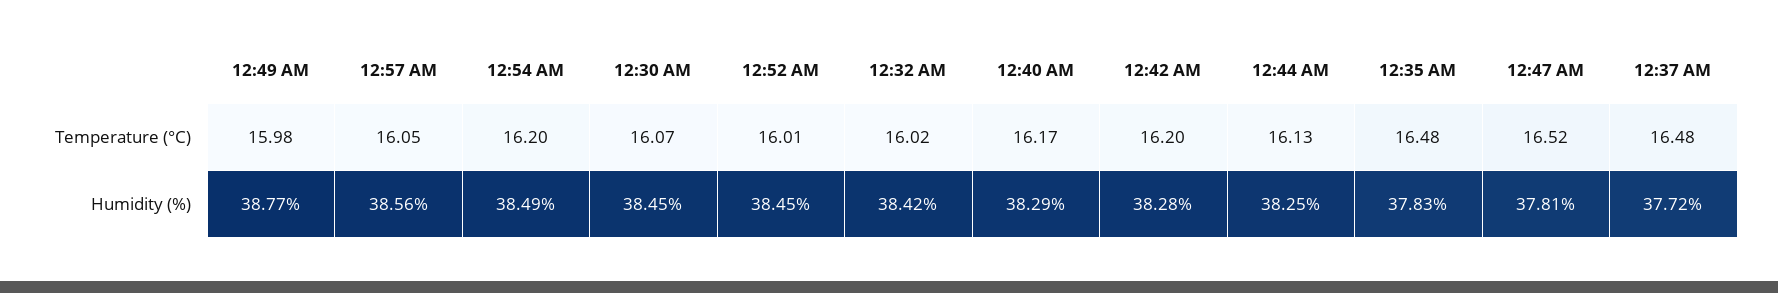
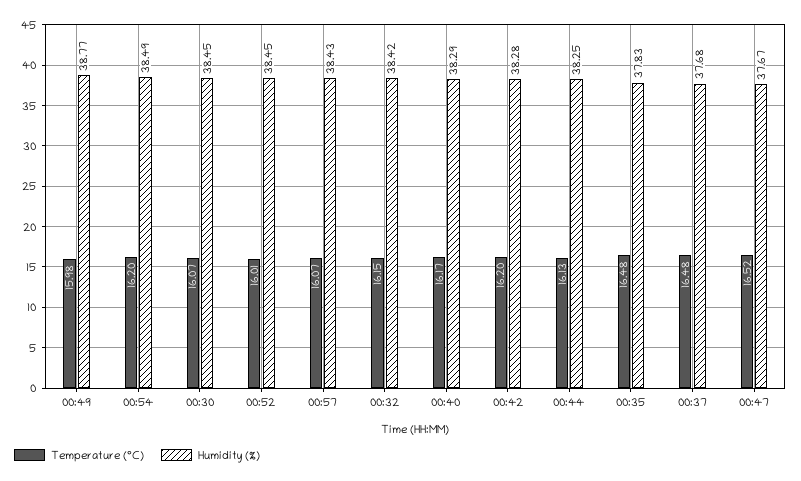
Temperature (°C), 12:57 AM: 16.05 -> 16.07
Temperature (°C), 12:32 AM: 16.02 -> 16.15
Humidity (%), 12:57 AM: 38.56 -> 38.43
Humidity (%), 12:47 AM: 37.81 -> 37.67
Humidity (%), 12:37 AM: 37.72 -> 37.68

